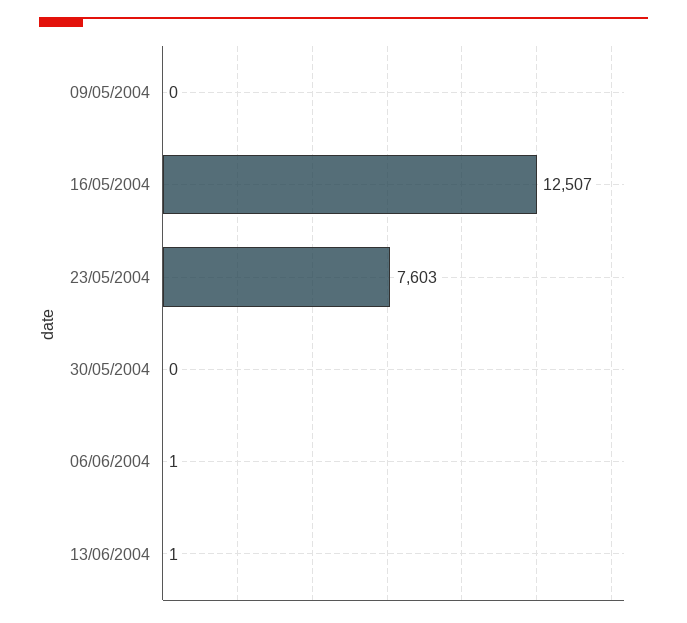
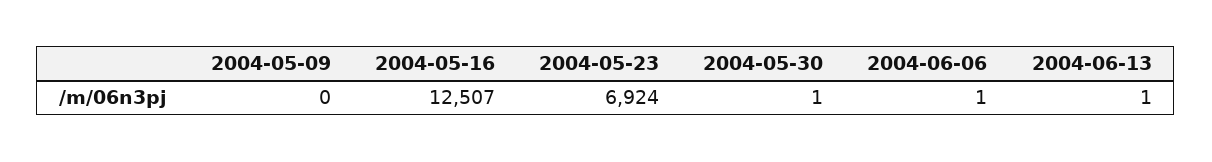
23/05/2004: 7603 -> 6924
30/05/2004: 0 -> 1

